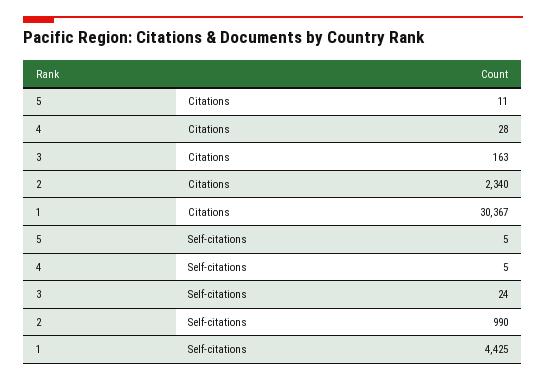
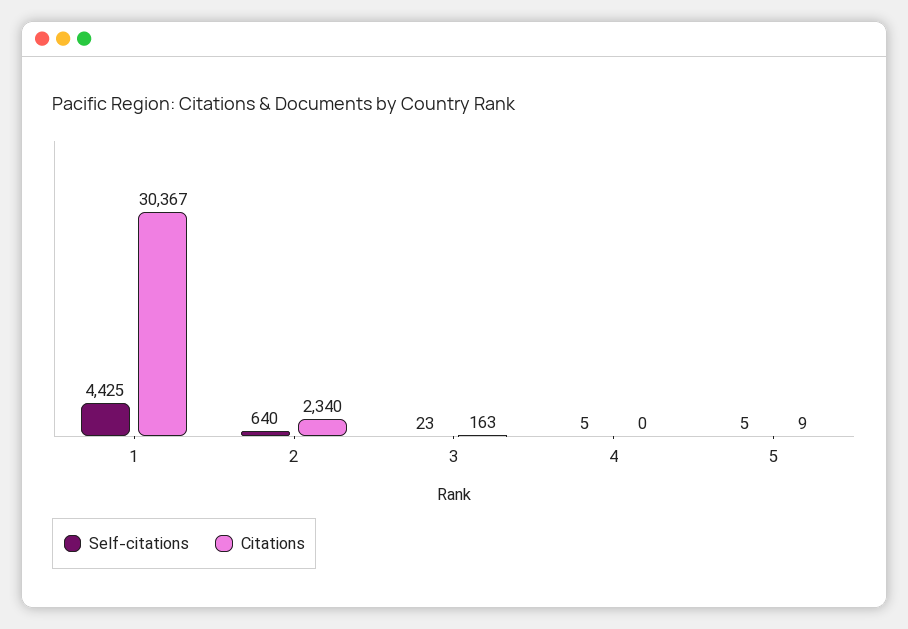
Citations, 5: 11 -> 9
Citations, 4: 28 -> 0
Self-citations, 3: 24 -> 23
Self-citations, 2: 990 -> 640

